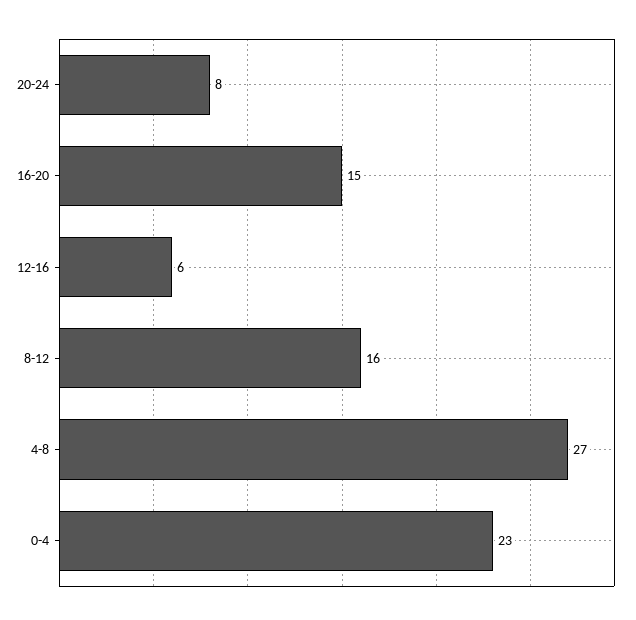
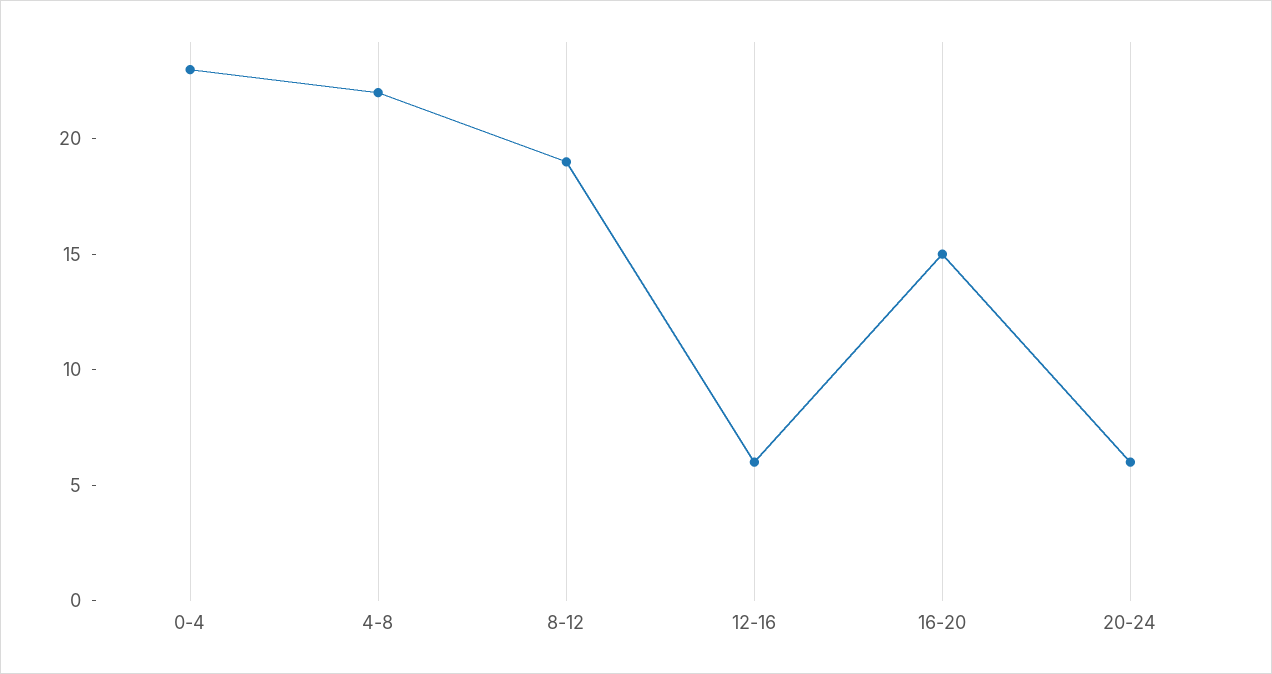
20-24: 8 -> 6
8-12: 16 -> 19
4-8: 27 -> 22

